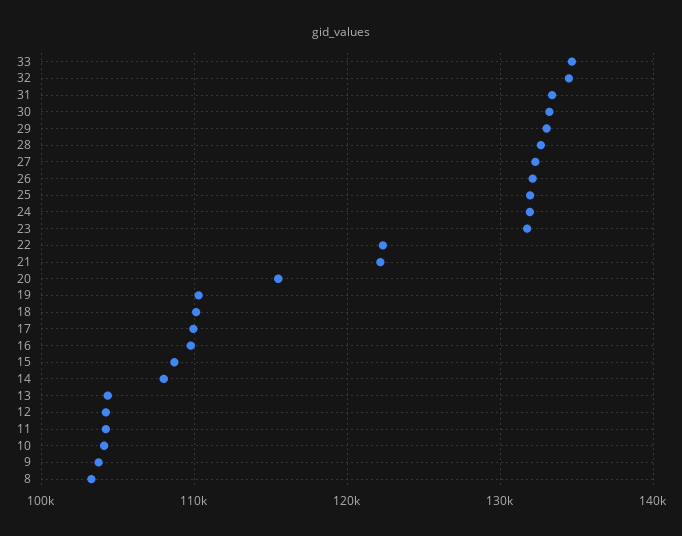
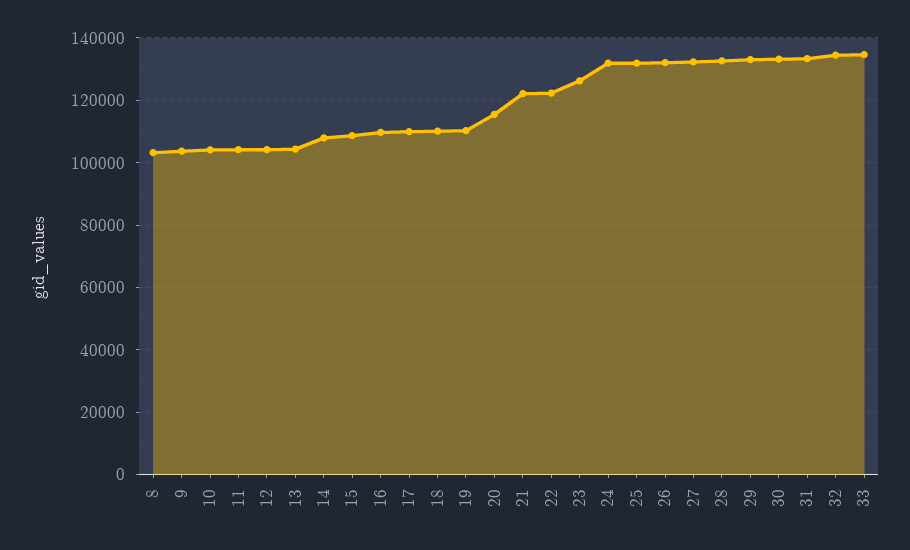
23: 132000 -> 126000

